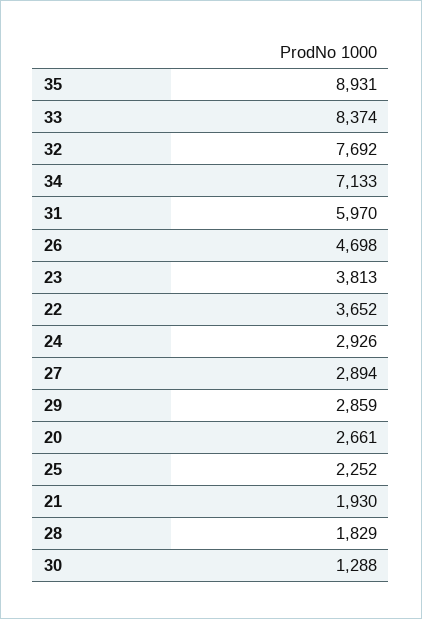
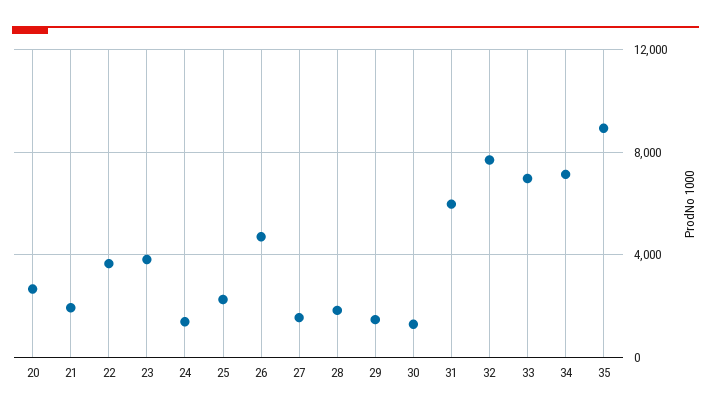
33: 8374 -> 7000
24: 2926 -> 1500
27: 2894 -> 1500
29: 2859 -> 1500

